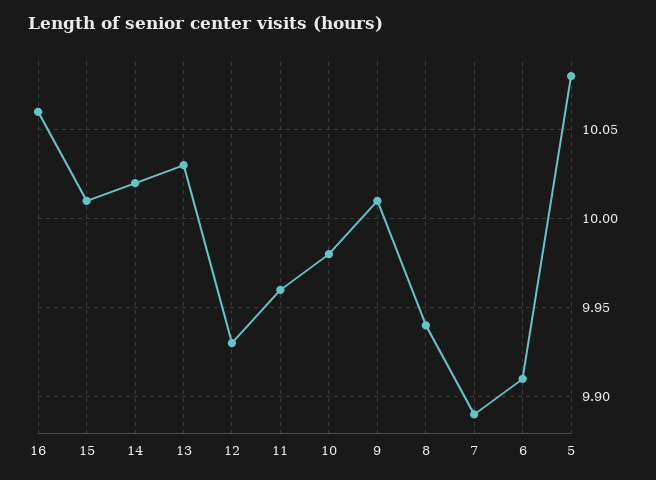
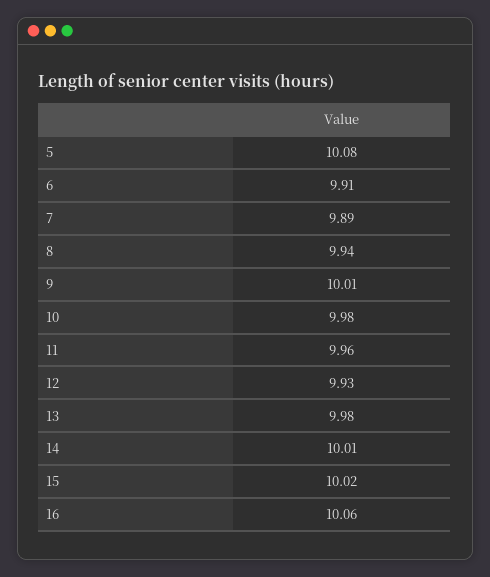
15: 10.01 -> 10.02
14: 10.02 -> 10.01
13: 10.03 -> 9.98

